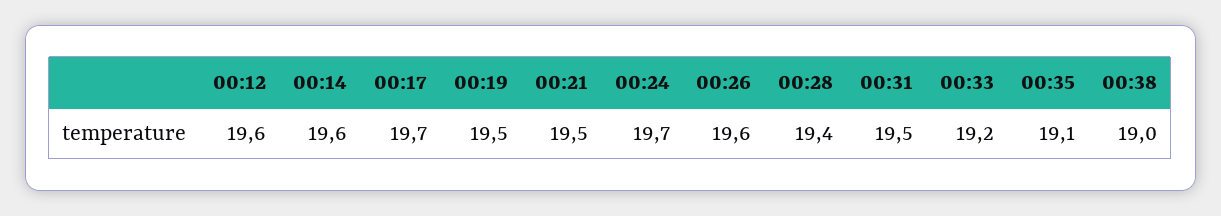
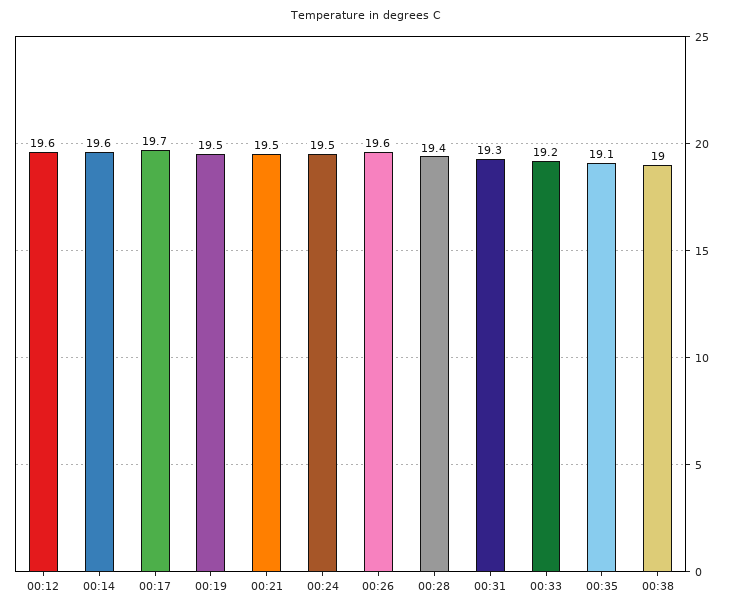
00:24: 19.7 -> 19.5
00:31: 19.5 -> 19.3

